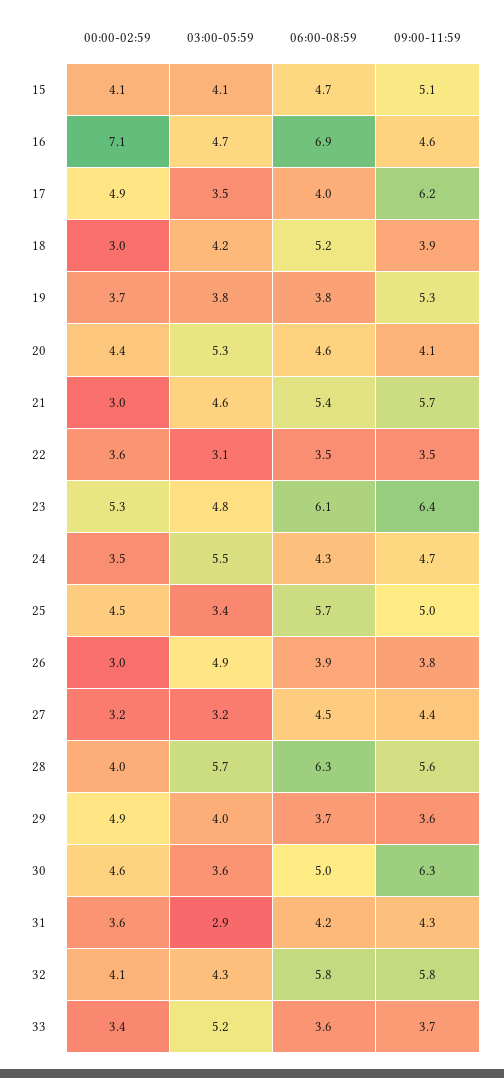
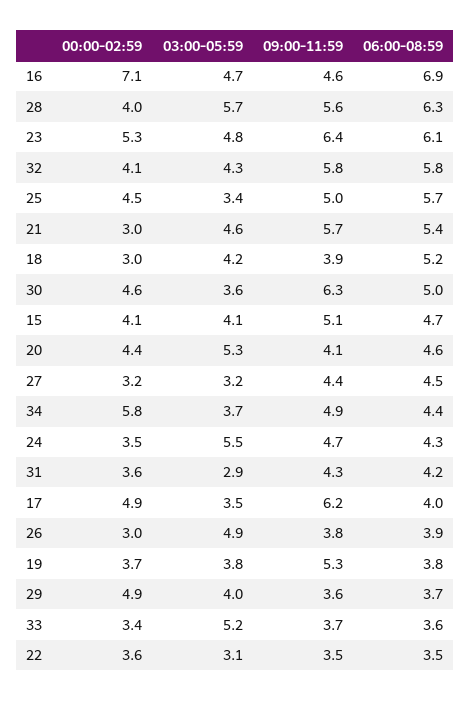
00:00-02:59, 34: none -> 5.8
03:00-05:59, 34: none -> 3.7
09:00-11:59, 34: none -> 4.9
06:00-08:59, 34: none -> 4.4

